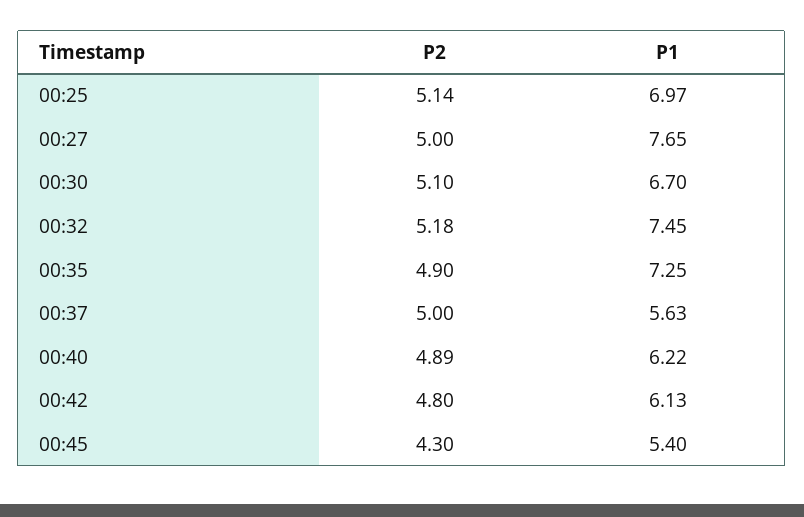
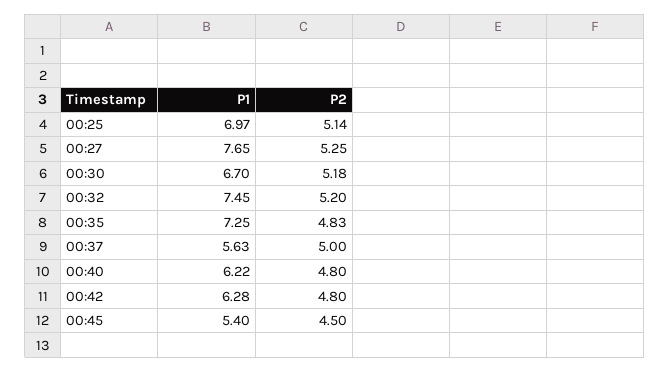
P2, 00:27: 5 -> 5.25
P2, 00:30: 5.1 -> 5.18
P2, 00:32: 5.18 -> 5.2
P2, 00:35: 4.9 -> 4.83
P2, 00:40: 4.89 -> 4.8
P1, 00:42: 6.13 -> 6.28
P2, 00:45: 4.3 -> 4.5

